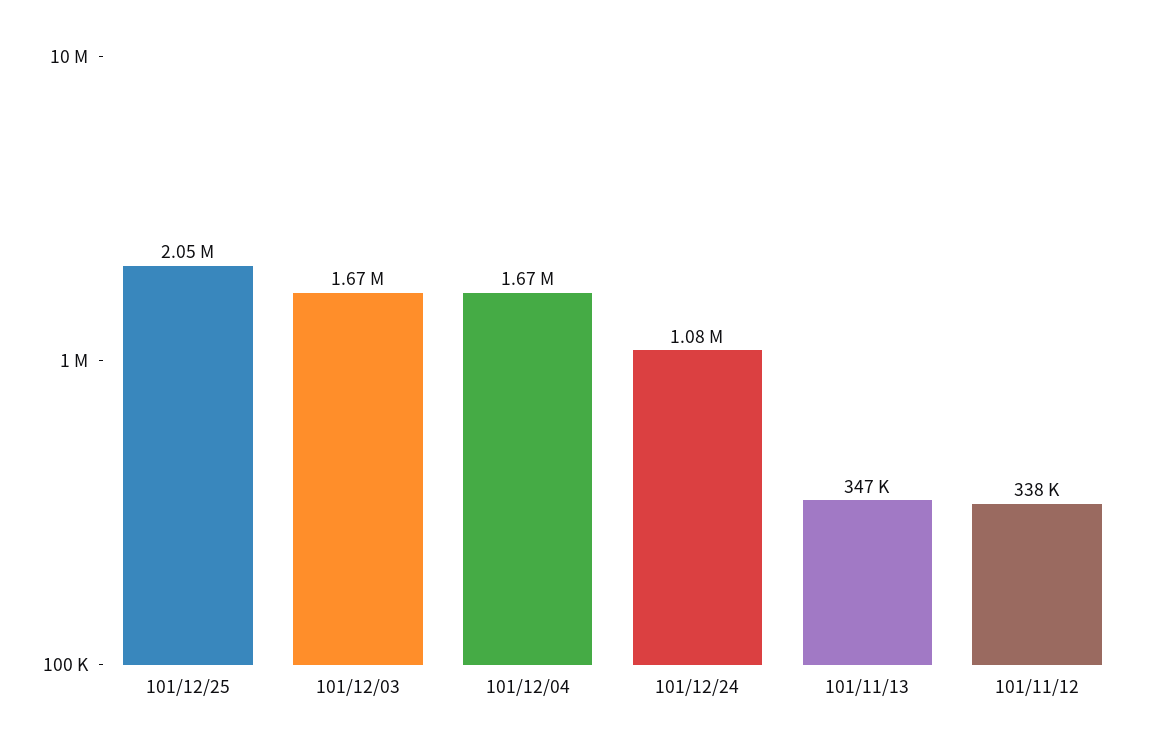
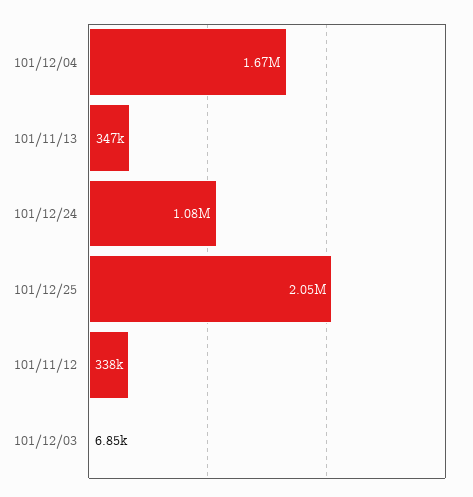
101/12/03: 1670000 -> 6850

